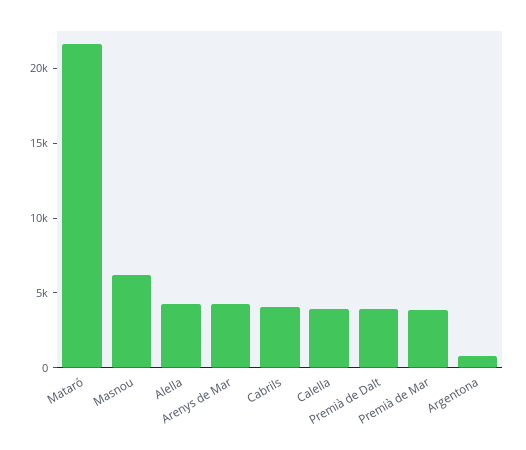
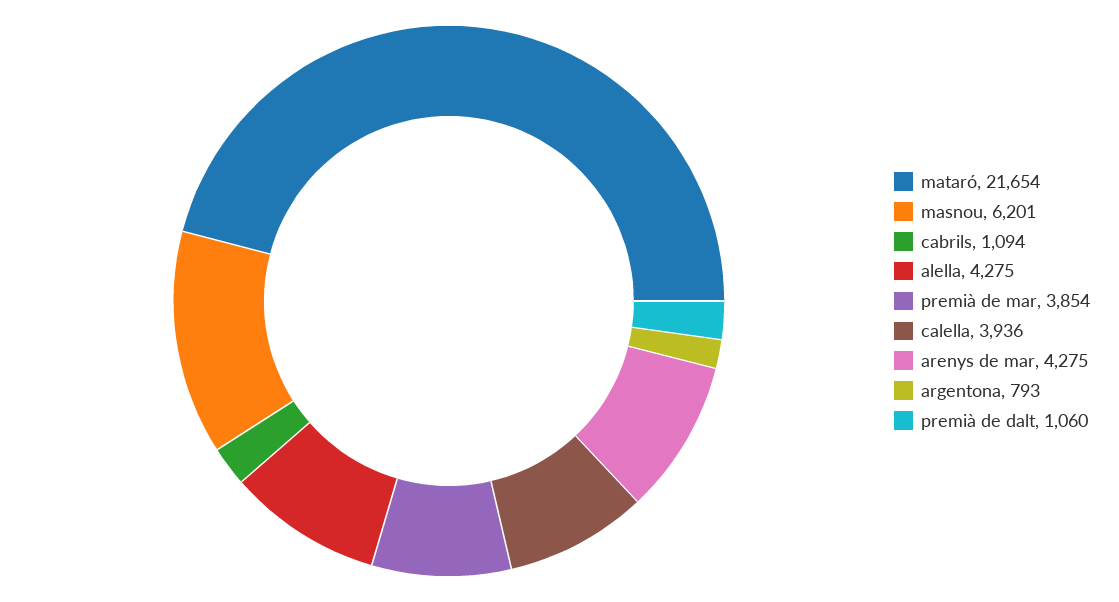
Cabrils: 4000 -> 1094
Premià de Dalt: 4000 -> 1060

